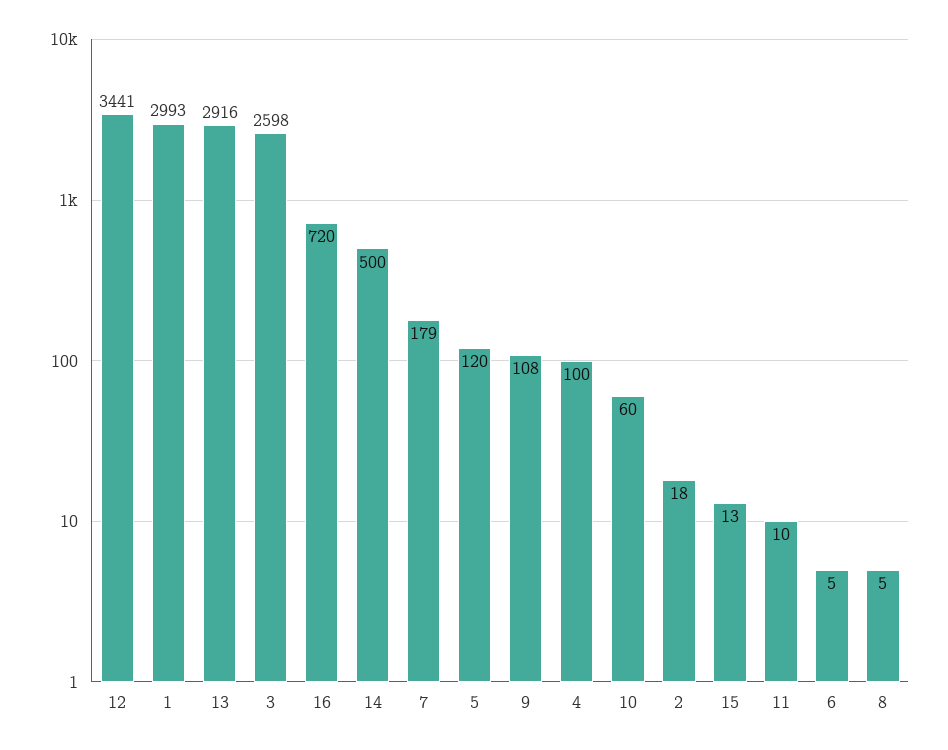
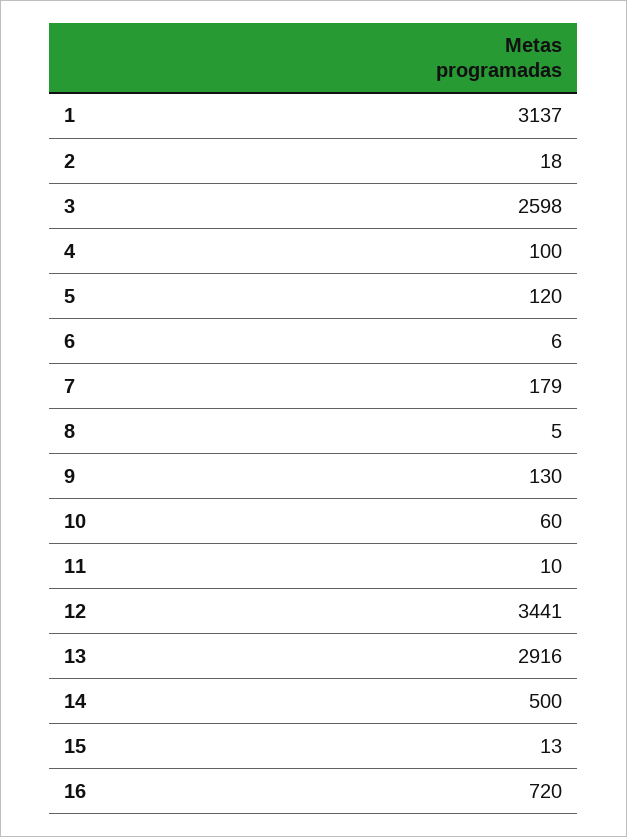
1: 2993 -> 3137
9: 108 -> 130
6: 5 -> 6

